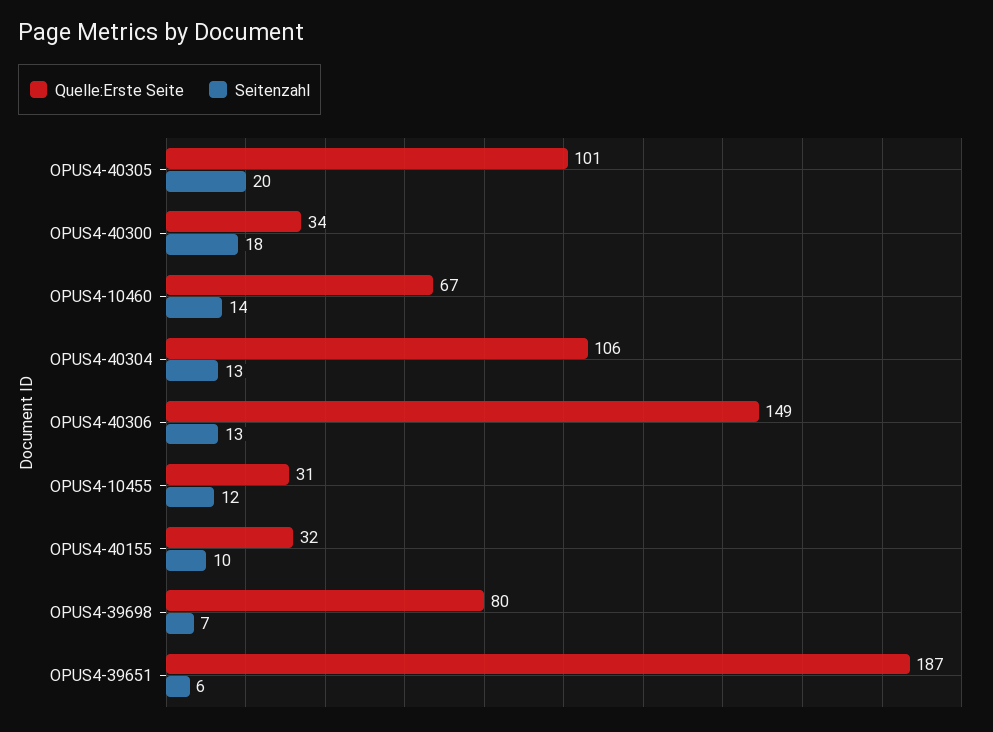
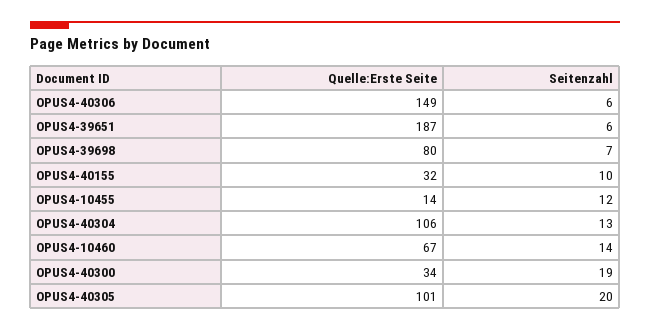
Seitenzahl, OPUS4-40300: 18 -> 19
Seitenzahl, OPUS4-40306: 13 -> 6
Quelle:Erste Seite, OPUS4-10455: 31 -> 14

